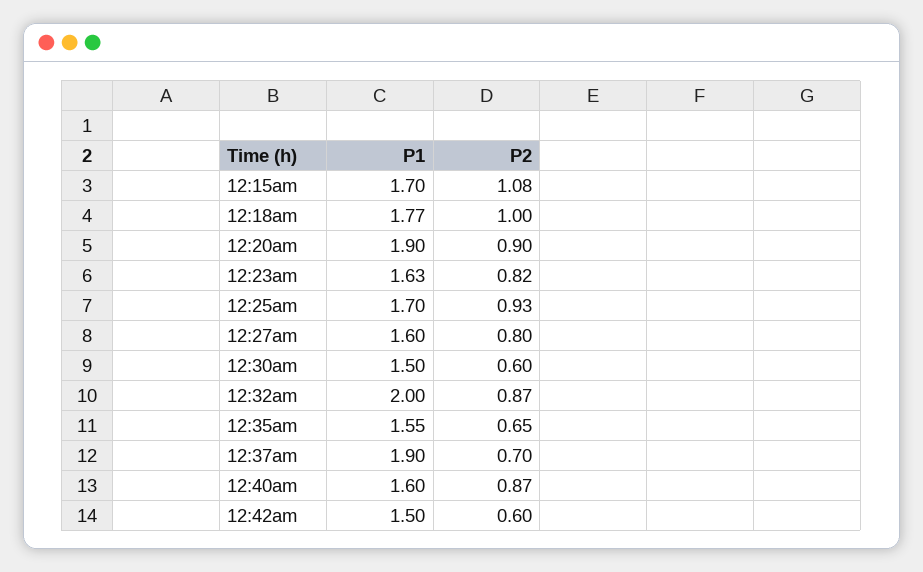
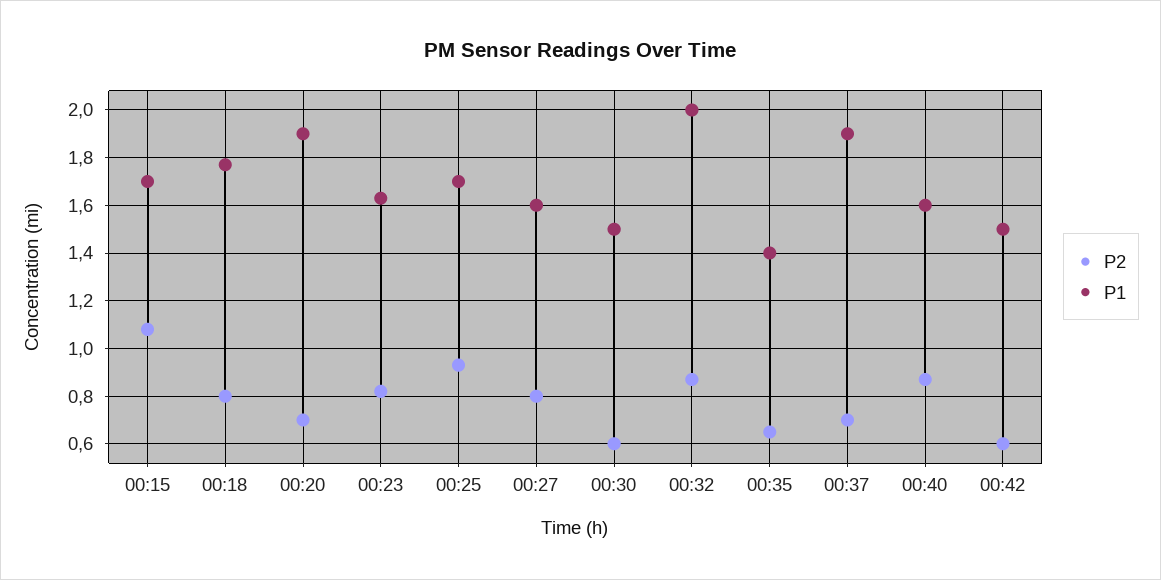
P2, 12:18am: 1 -> 0.8
P2, 12:20am: 0.9 -> 0.7
P1, 12:35am: 1.55 -> 1.4

